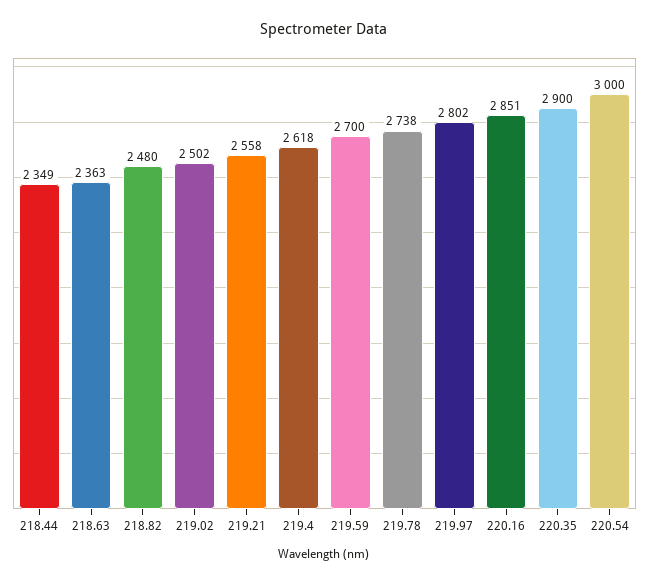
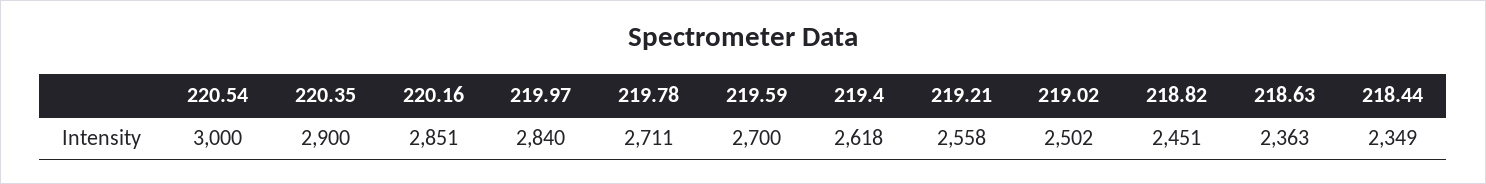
218.82: 2480 -> 2451
219.78: 2738 -> 2711
219.97: 2802 -> 2840

